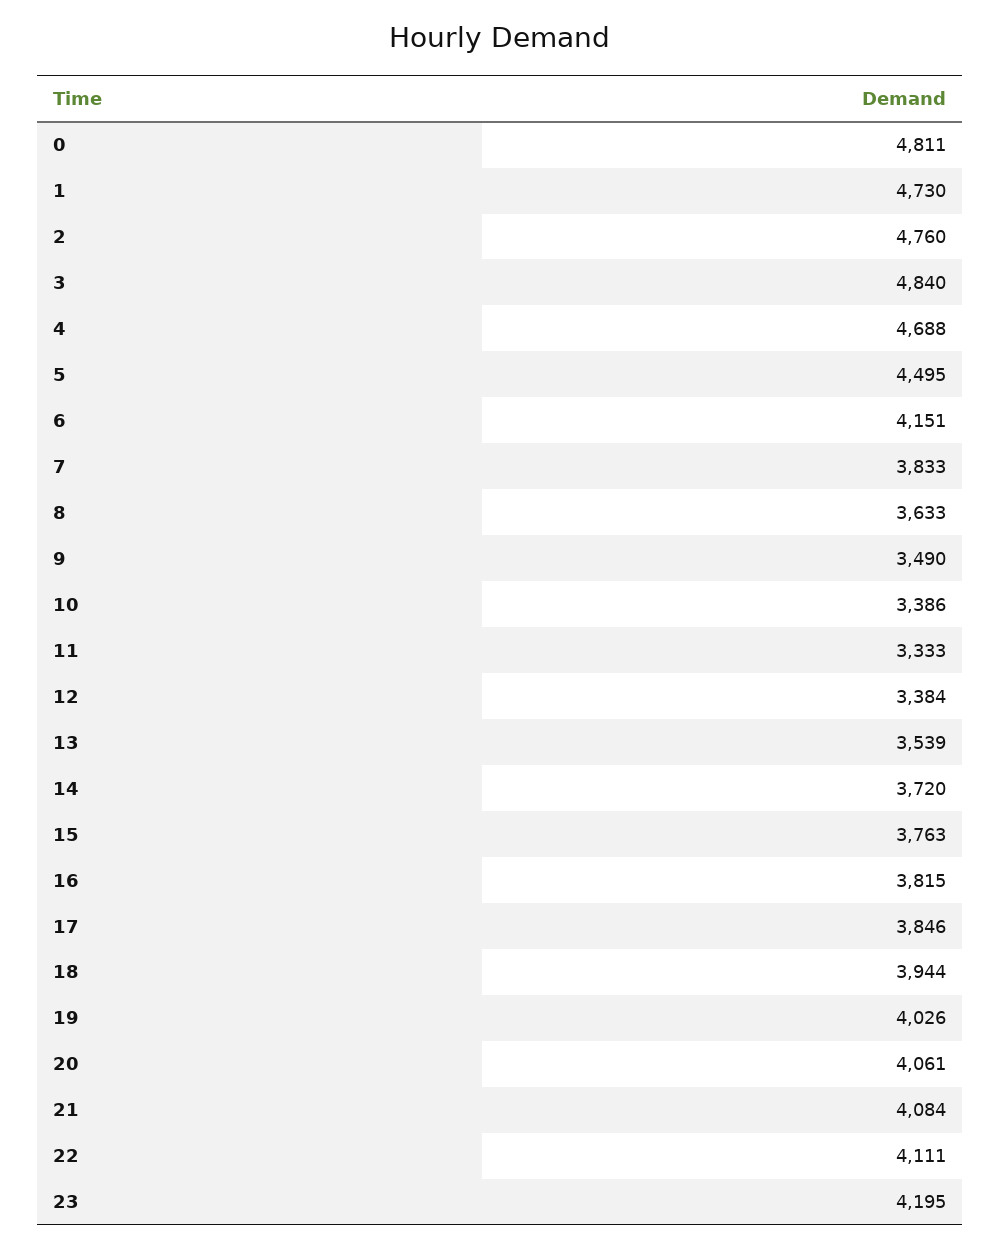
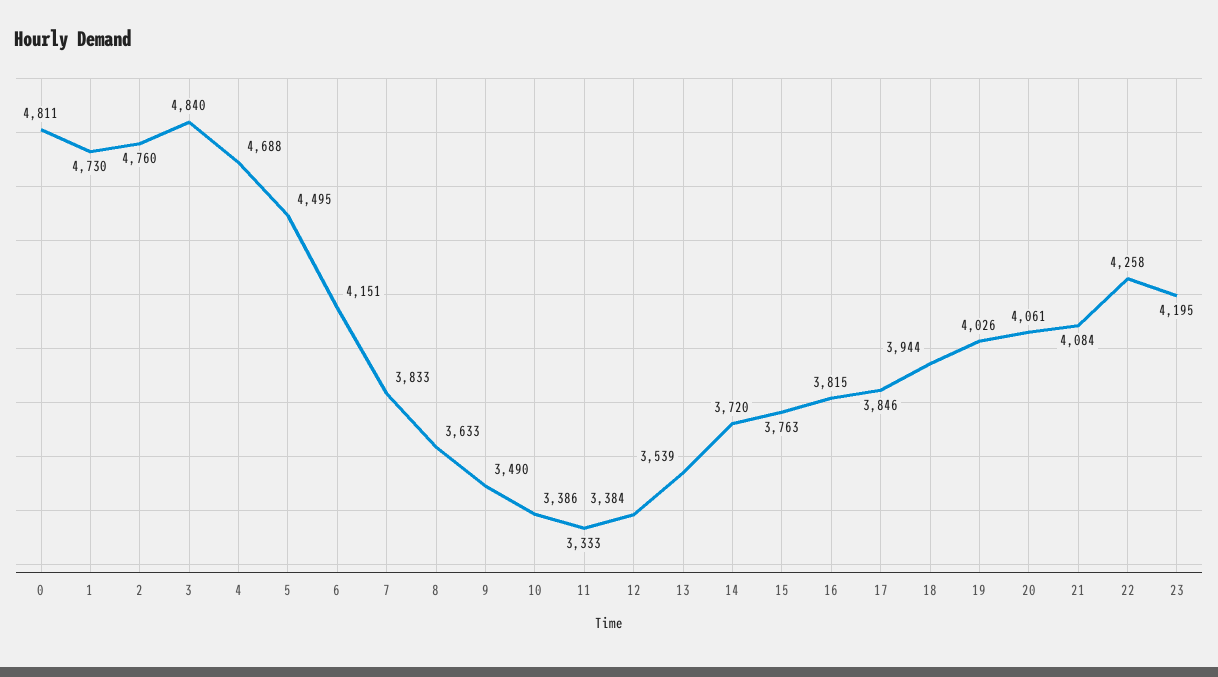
22: 4111 -> 4258

